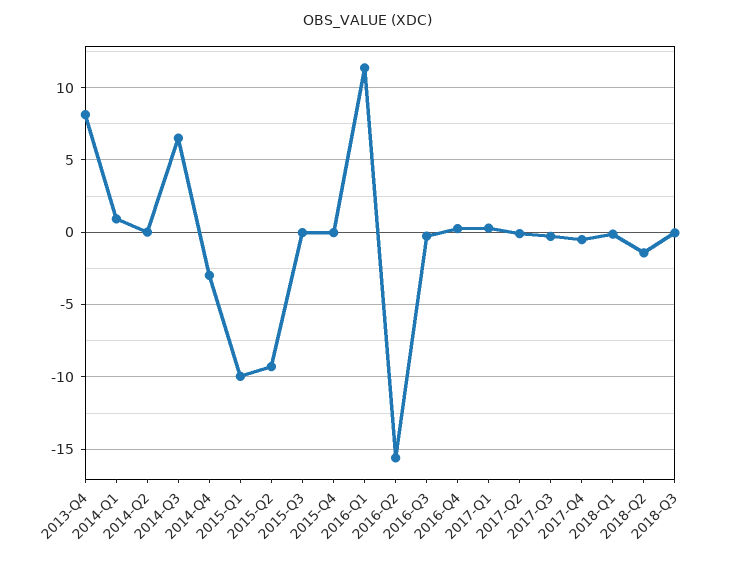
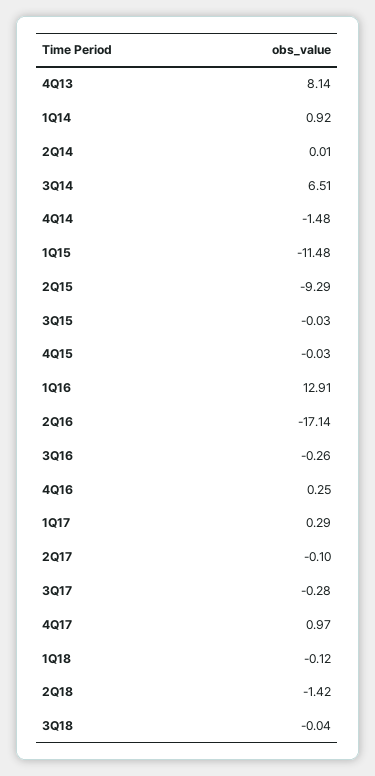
2014-Q4: -3 -> -1.48
2015-Q1: -10 -> -11.48
2016-Q1: 11.5 -> 12.91
2016-Q2: -15.5 -> -17.14
2017-Q4: -0.5 -> 0.97

